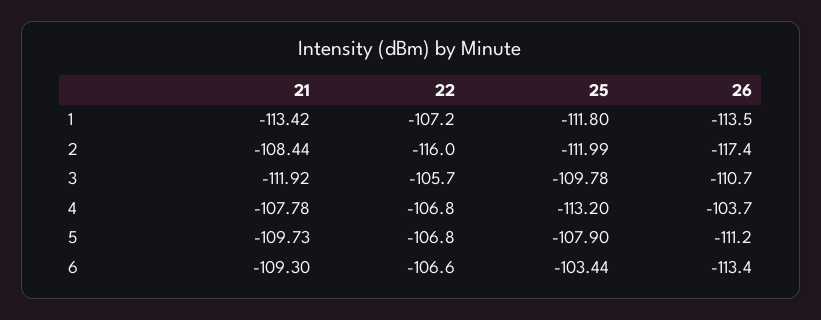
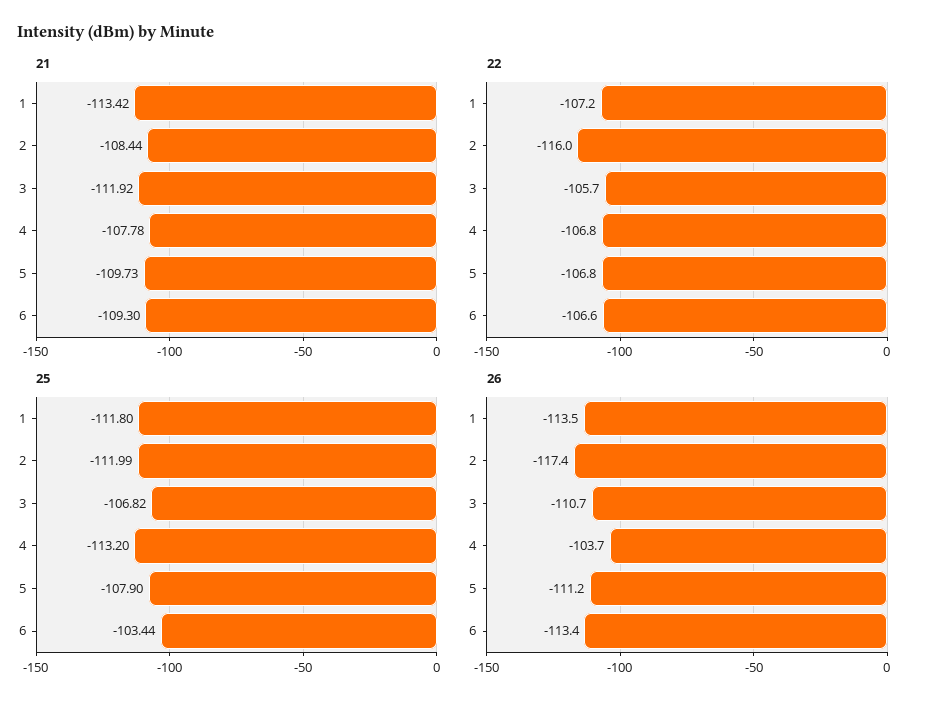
25, 3: -109.78 -> -106.82

